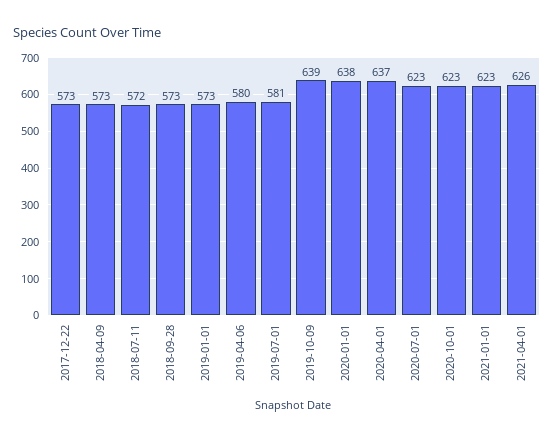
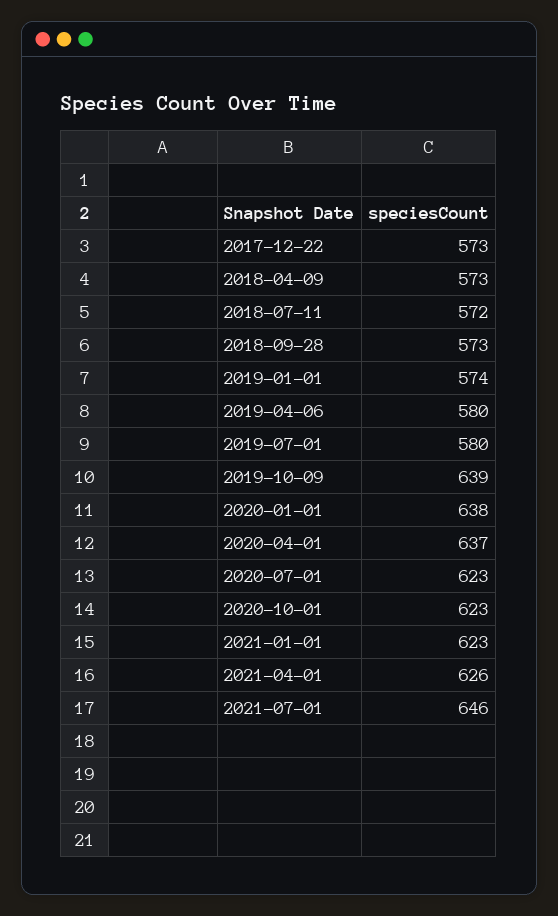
2019-01-01: 573 -> 574
2019-07-01: 581 -> 580
2021-07-01: none -> 646

